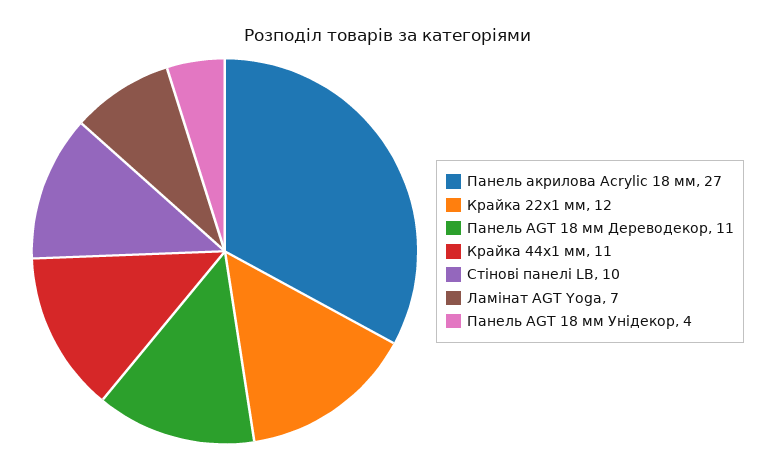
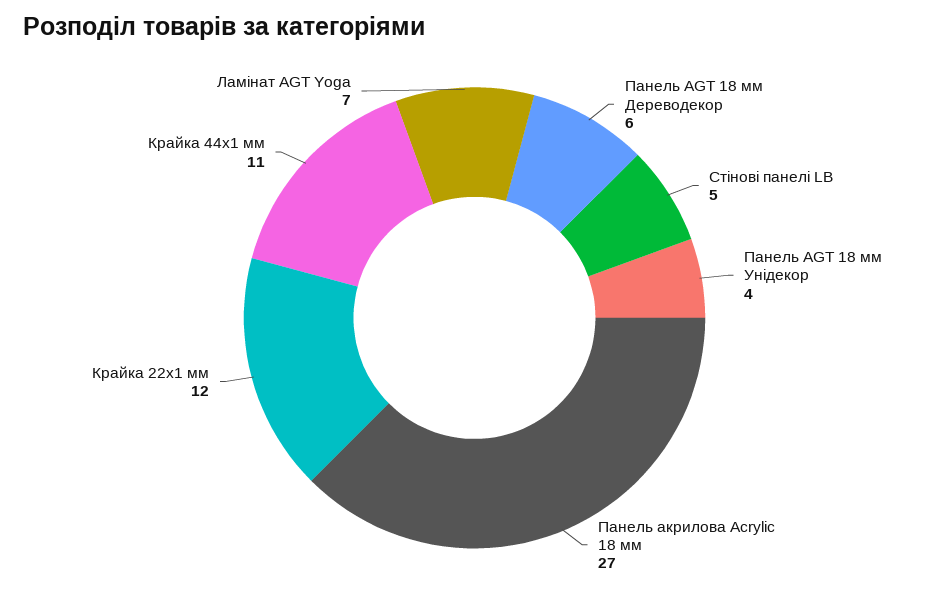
Панель AGT 18 мм Дереводекор: 11 -> 6
Стінові панелі LB: 10 -> 5

